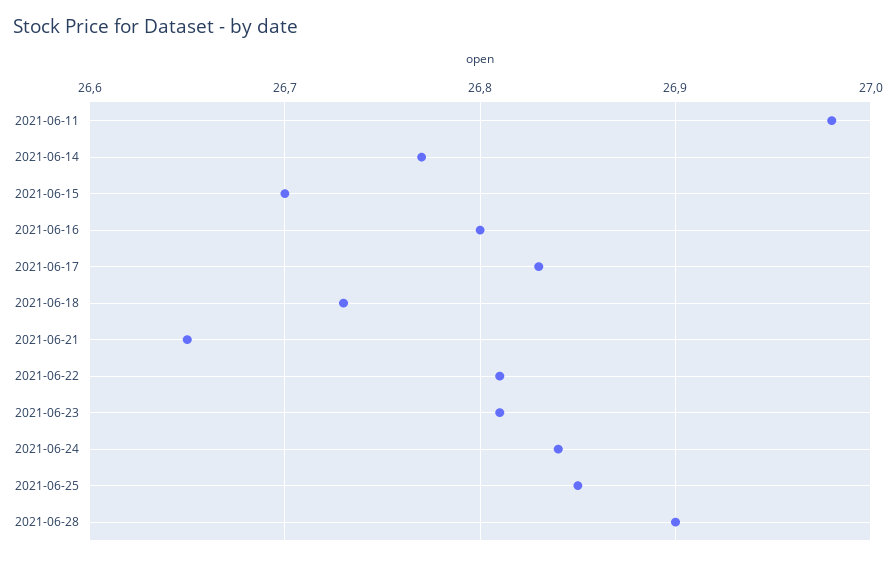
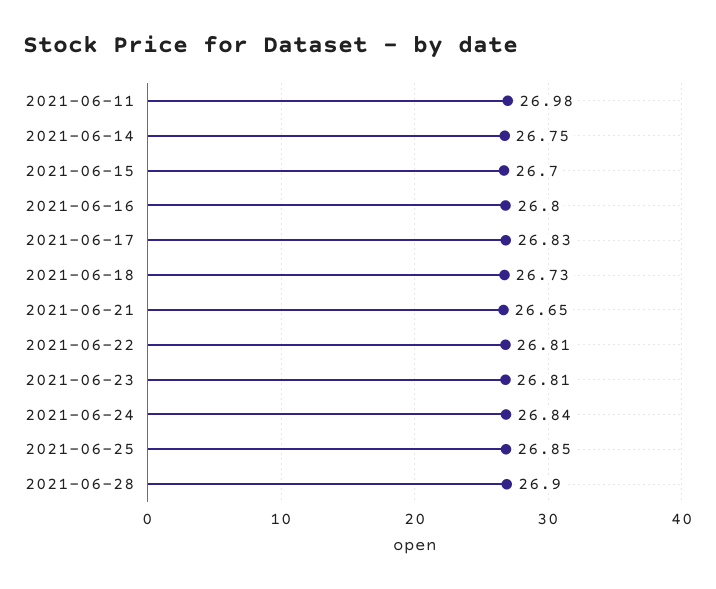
2021-06-14: 26.77 -> 26.75

